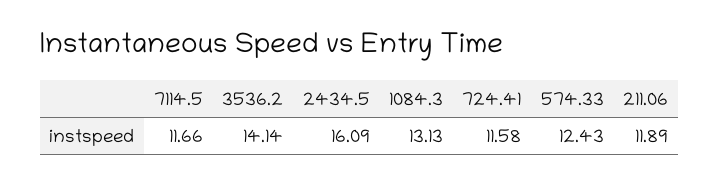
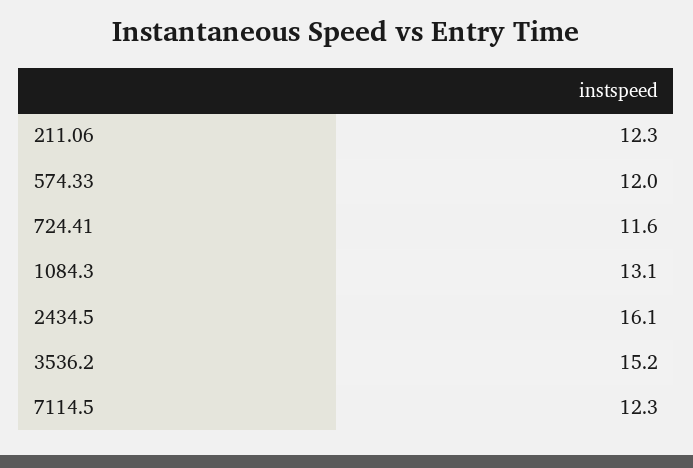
7114.5: 11.66 -> 12.3
3536.2: 14.14 -> 15.2
574.33: 12.43 -> 12
211.06: 11.89 -> 12.3

